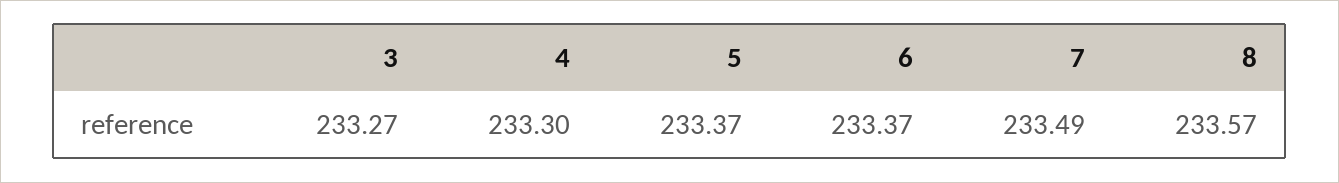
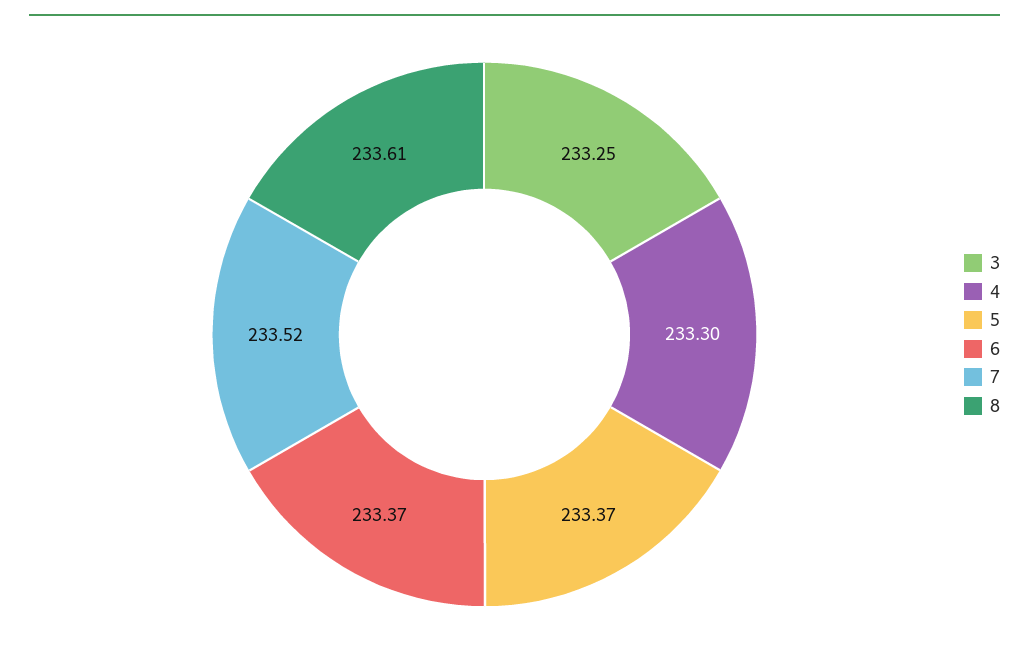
3: 233.27 -> 233.25
7: 233.49 -> 233.52
8: 233.57 -> 233.61

